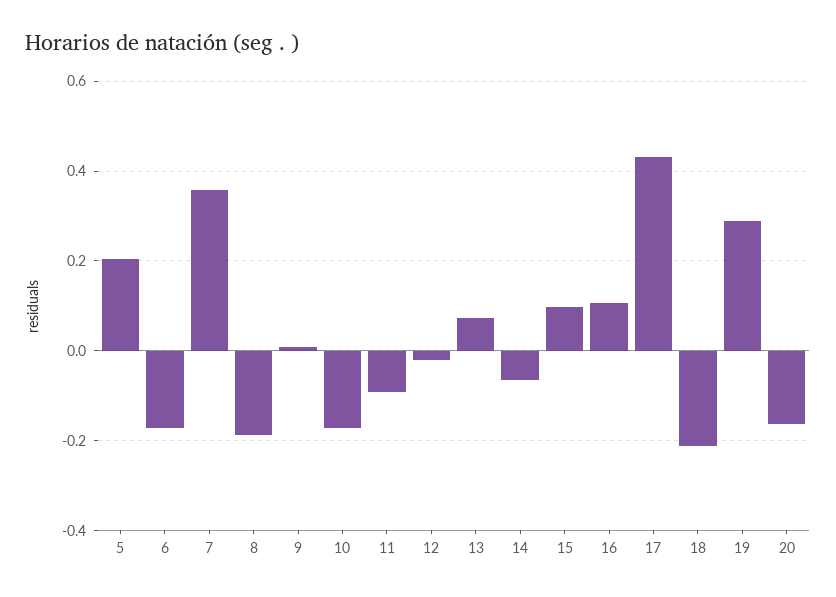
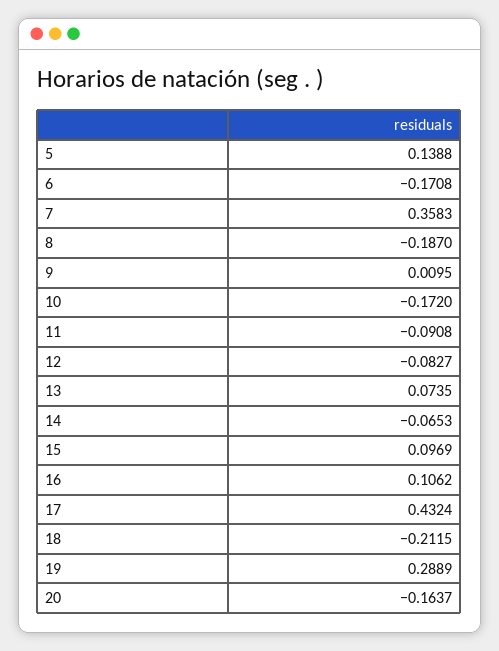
5: 0.2 -> 0.1388
12: -0.02 -> -0.0827

